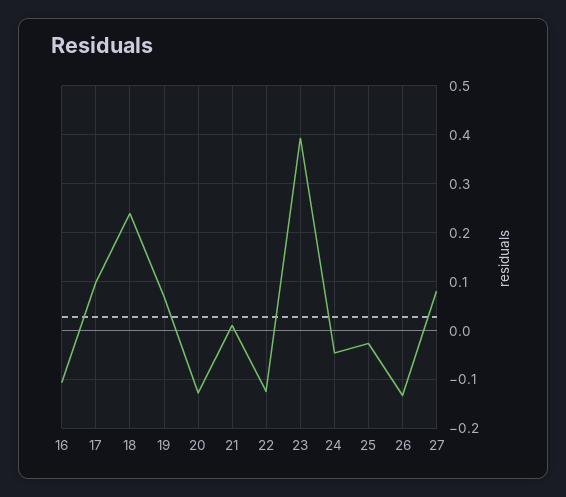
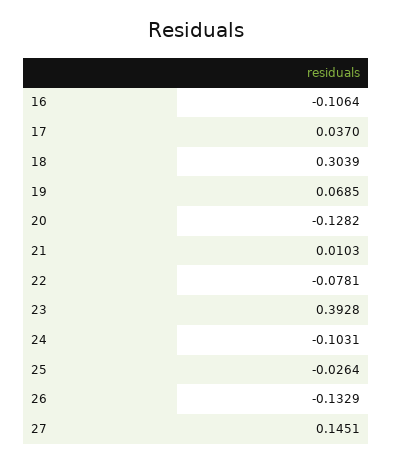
17: 0.1 -> 0.037
18: 0.24 -> 0.3039
22: -0.12 -> -0.0781
24: -0.04 -> -0.1031
27: 0.08 -> 0.1451

